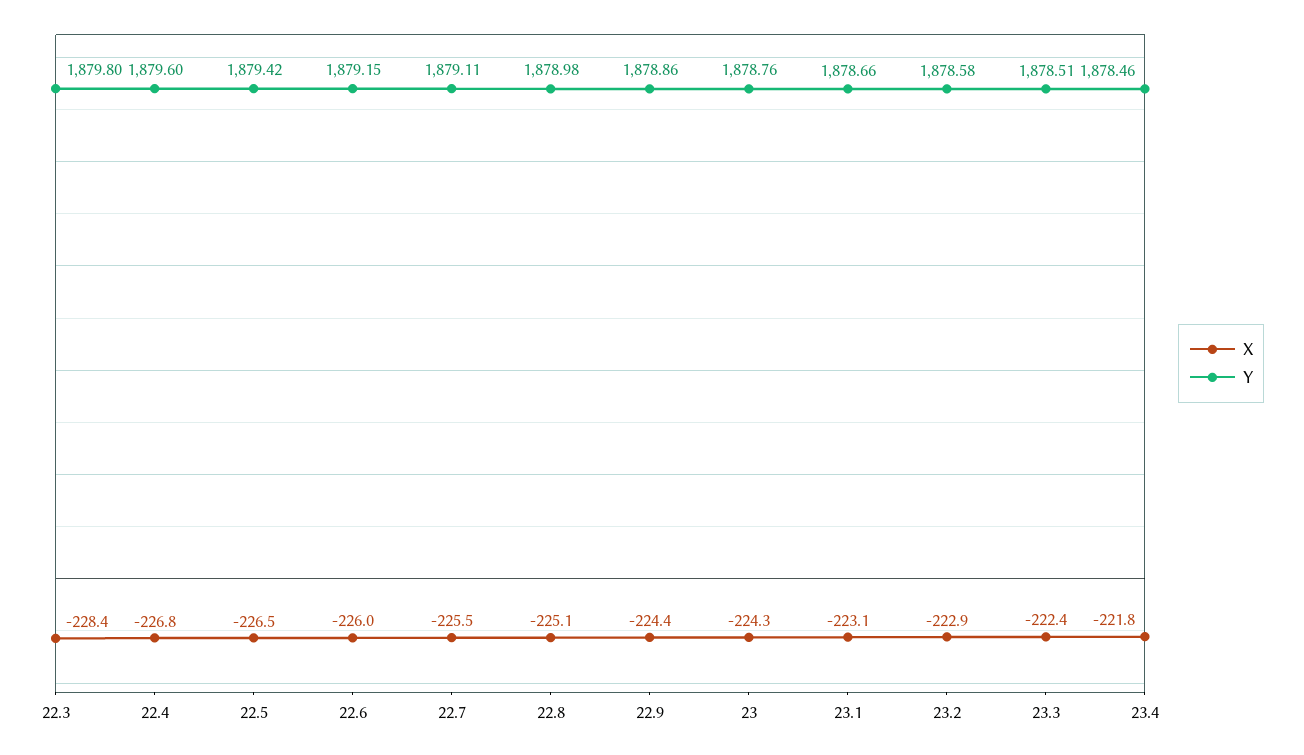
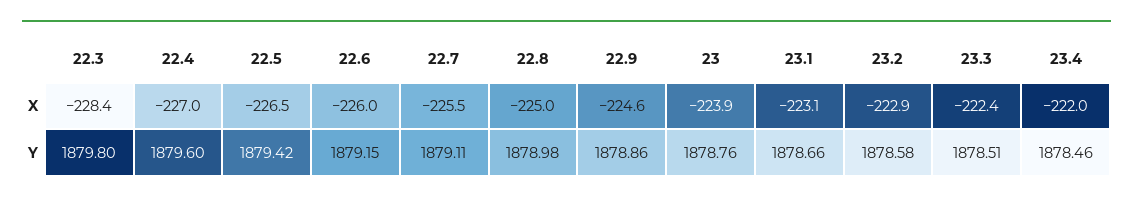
X, 22.4: -226.8 -> -227
X, 22.8: -225.1 -> -225
X, 22.9: -224.4 -> -224.6
X, 23: -224.3 -> -223.9
X, 23.4: -221.8 -> -222

